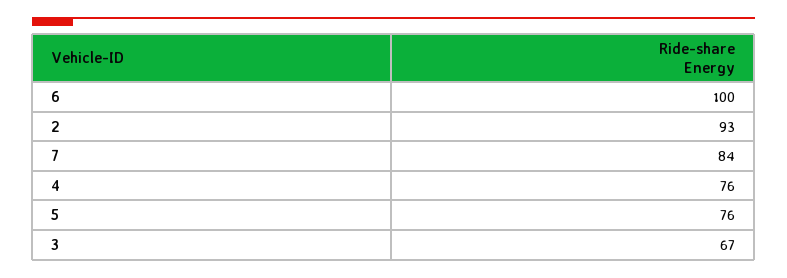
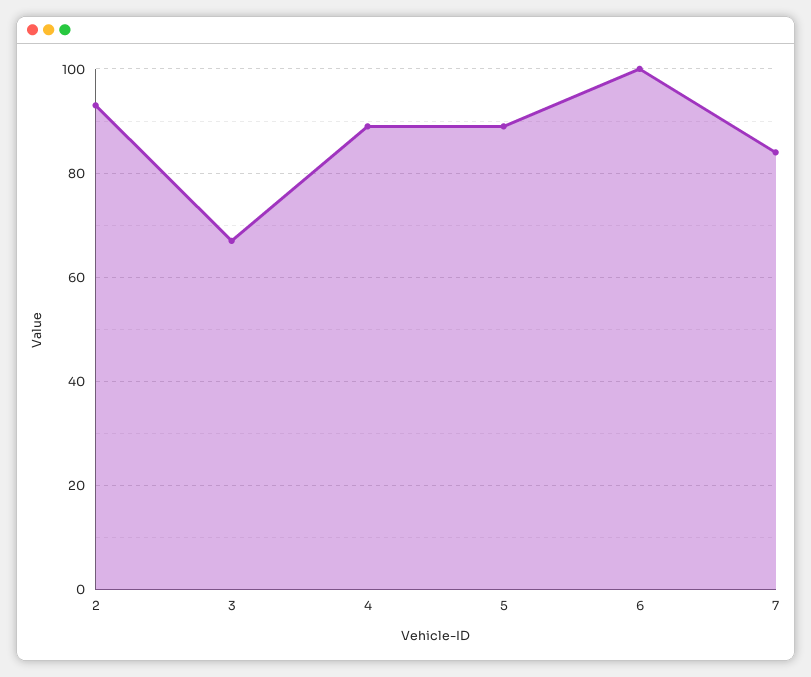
4: 76 -> 90
5: 76 -> 90

